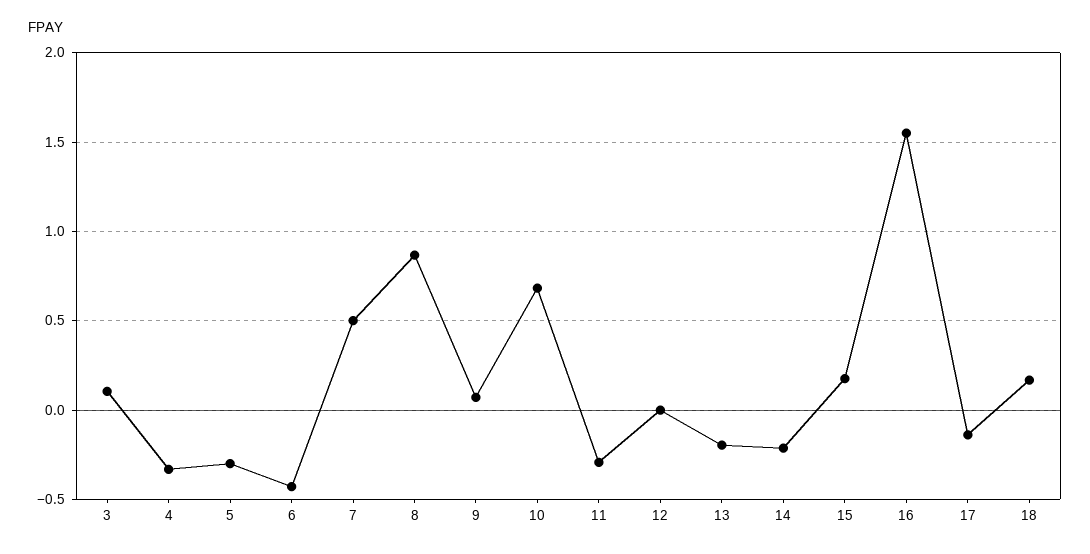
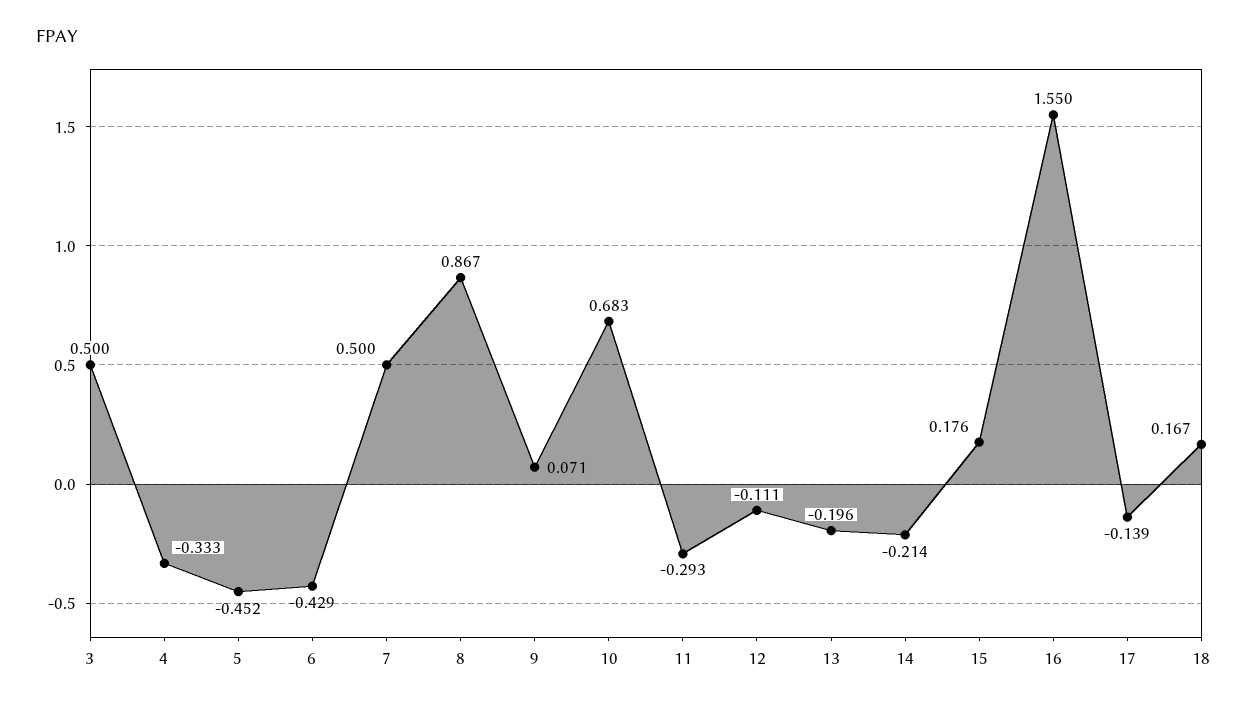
3: 0.1 -> 0.5
5: -0.3 -> -0.452
12: 0 -> -0.111

